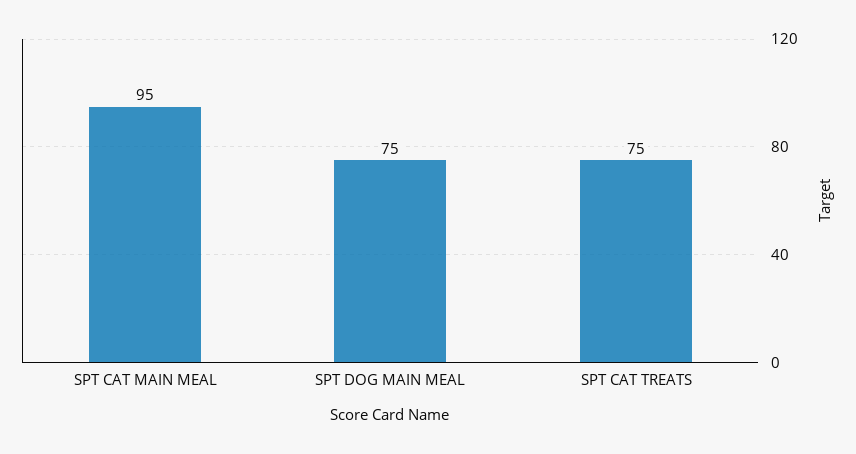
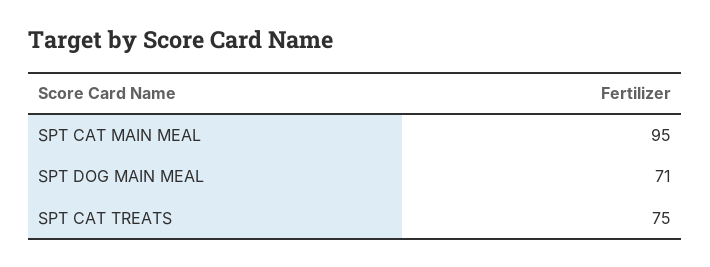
SPT DOG MAIN MEAL: 75 -> 71

